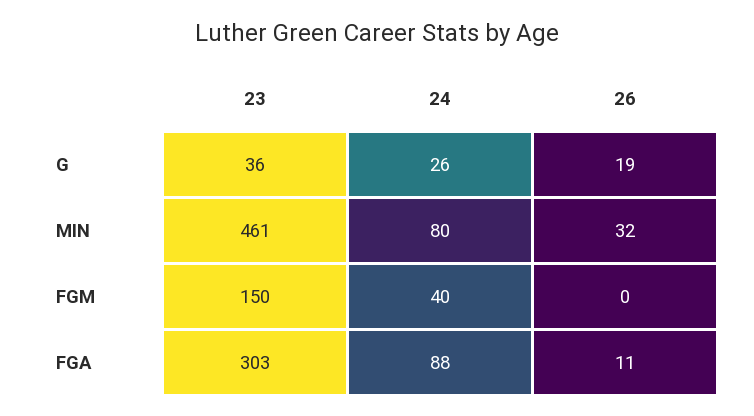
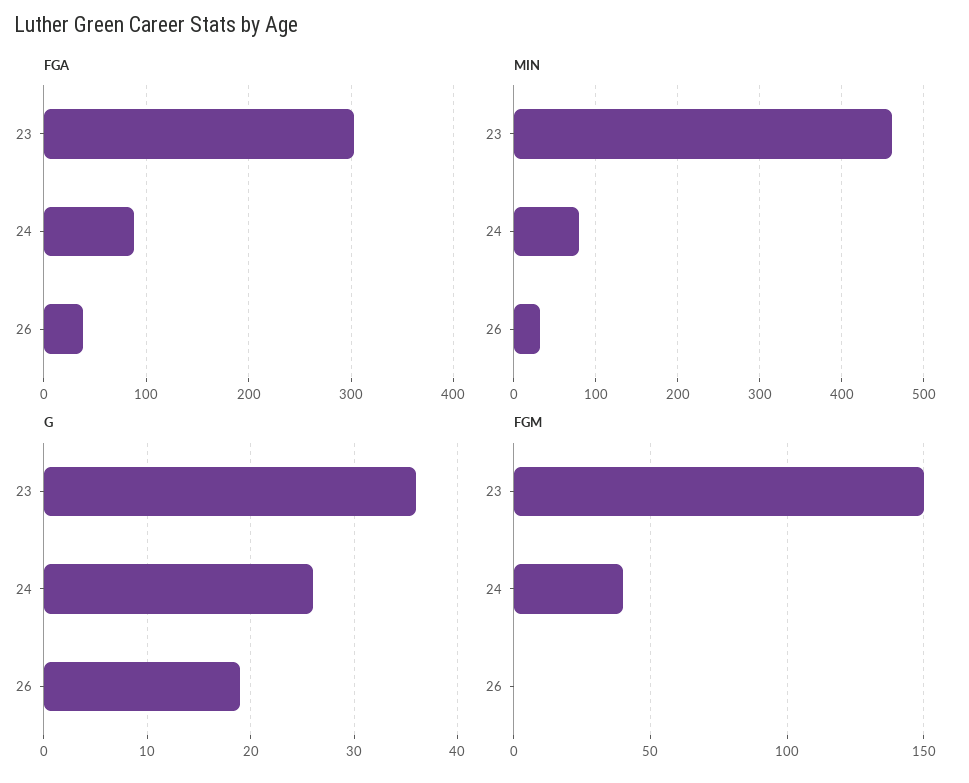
FGA, 26: 11 -> 40

